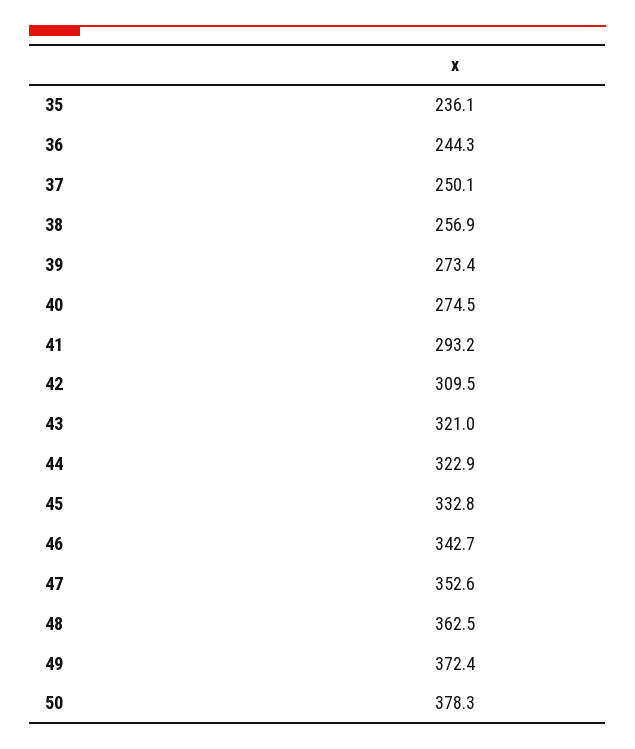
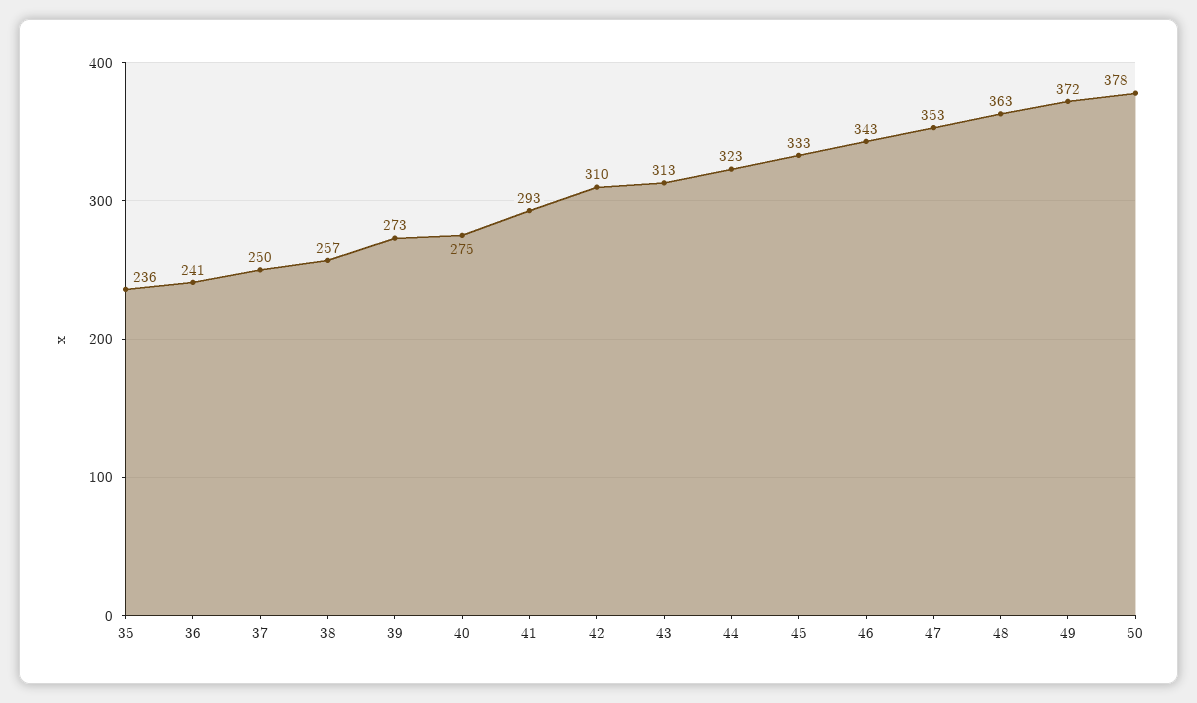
36: 244.3 -> 241
43: 321 -> 313

